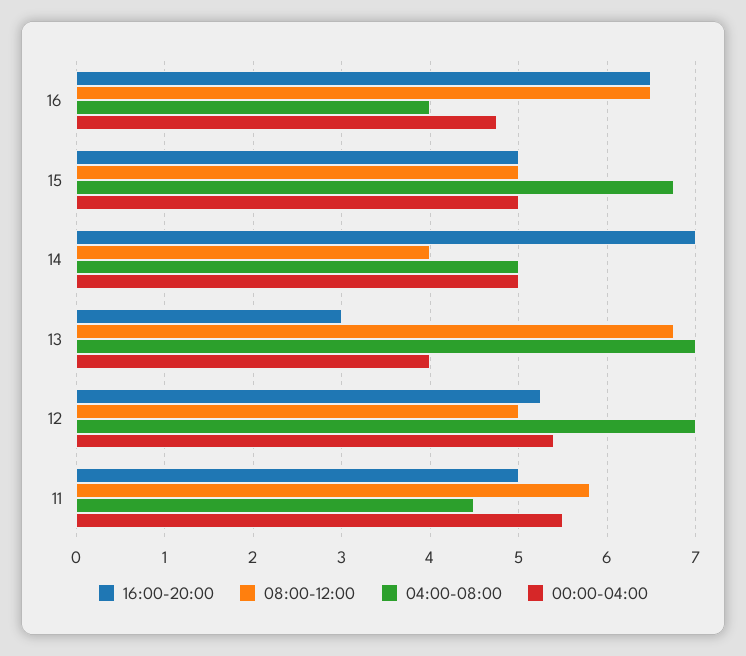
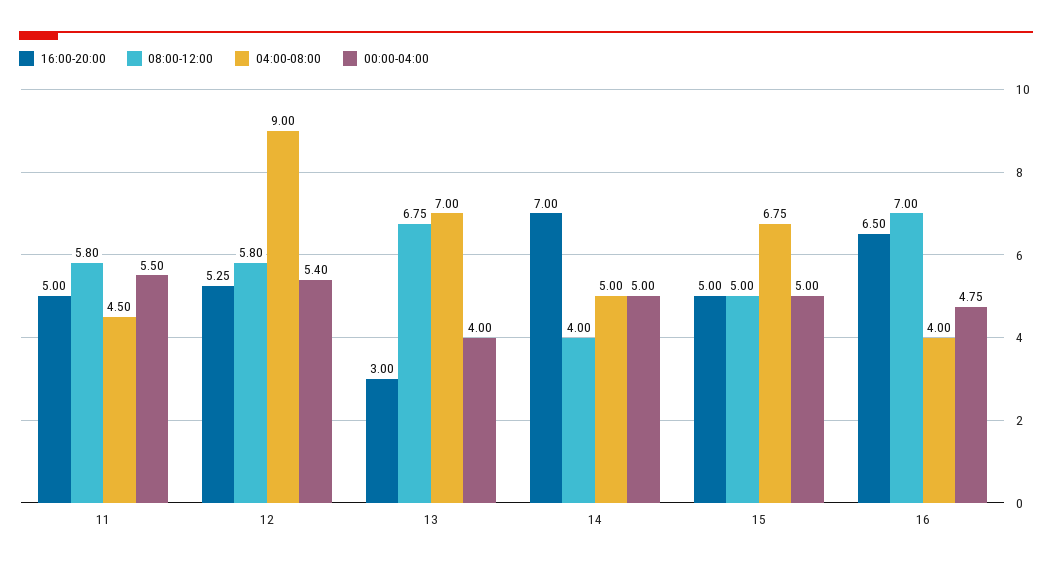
08:00-12:00, 16: 6.5 -> 7
08:00-12:00, 12: 5 -> 5.8
04:00-08:00, 12: 7 -> 9

